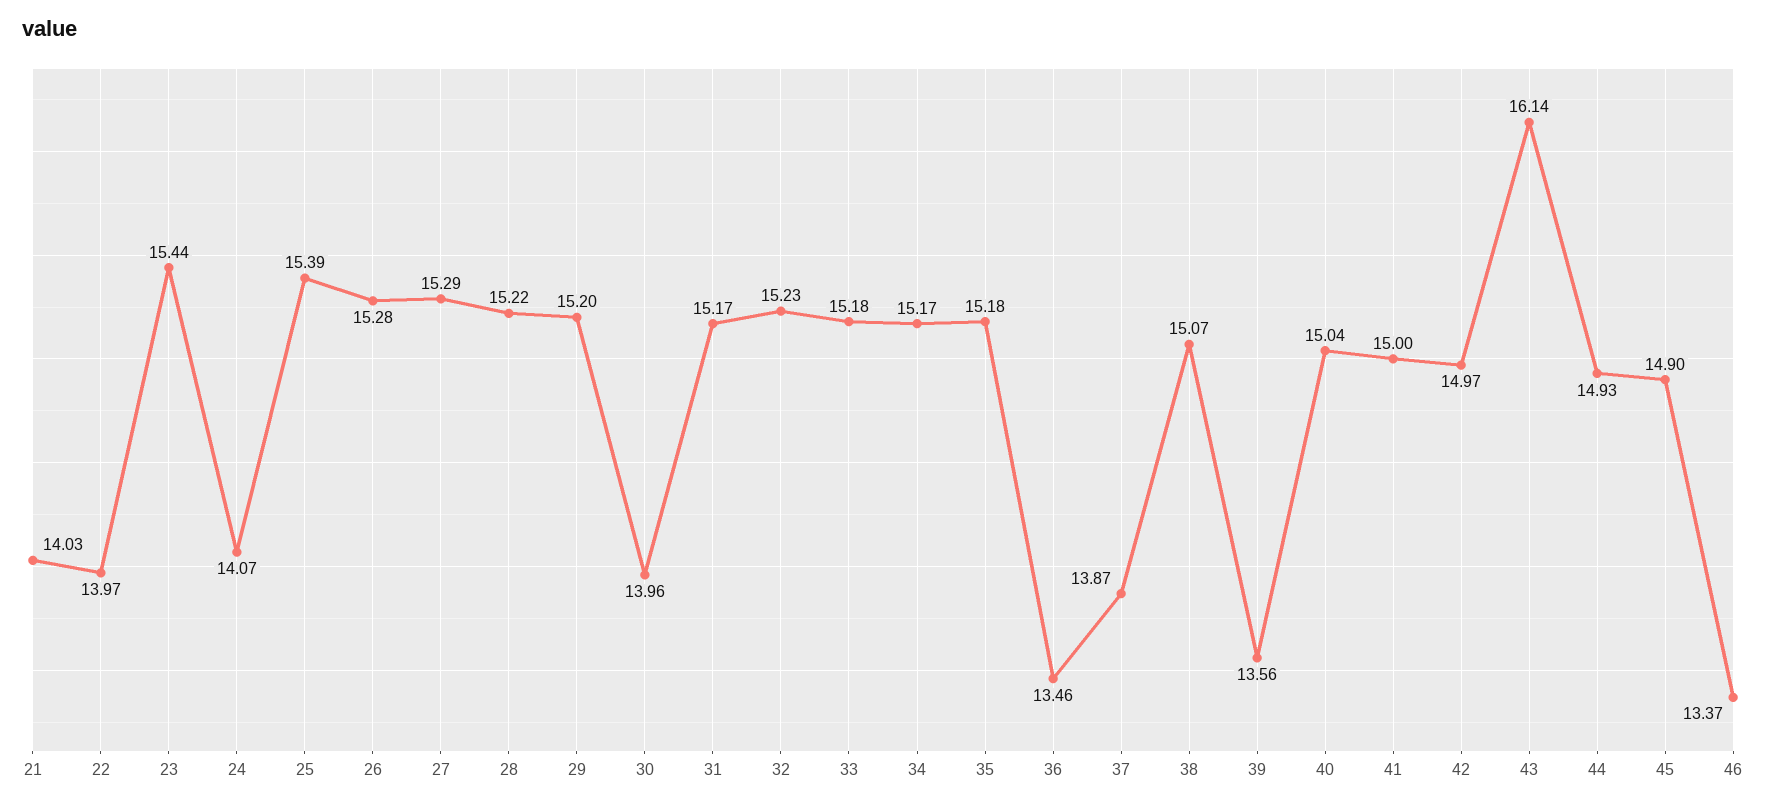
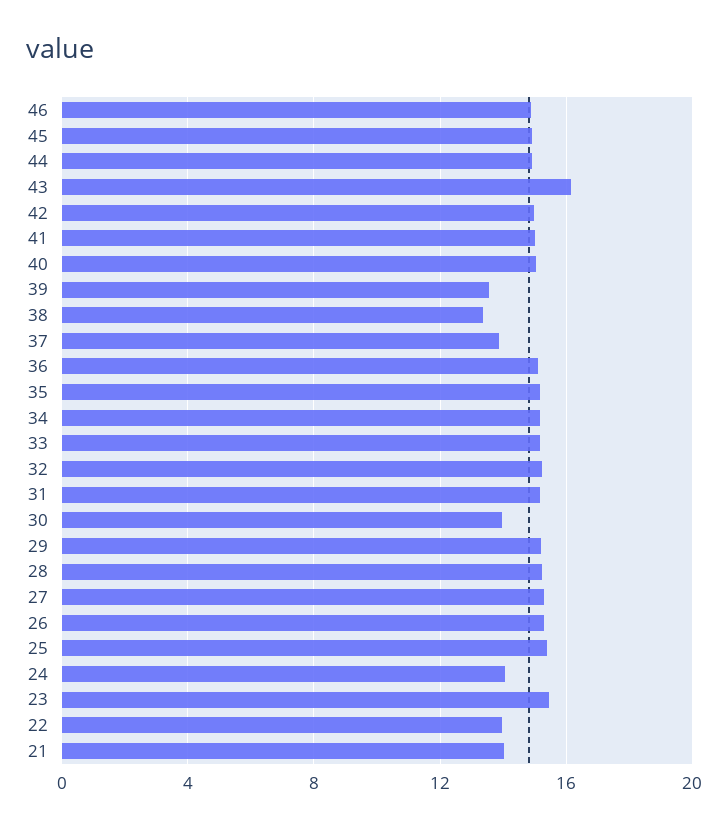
36: 13.46 -> 15
38: 15.07 -> 13.5
46: 13.37 -> 15

